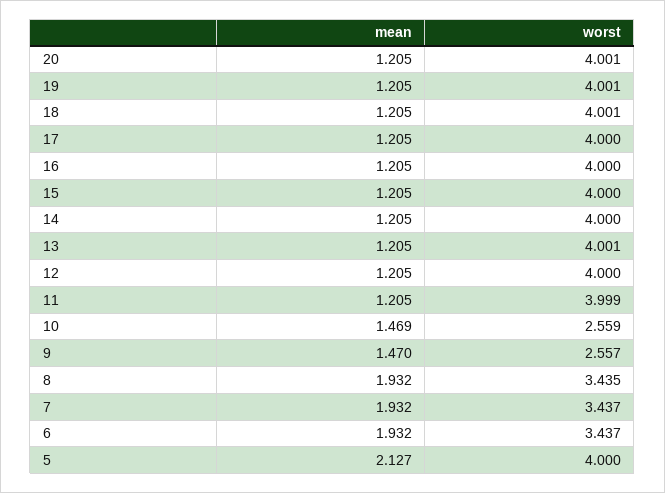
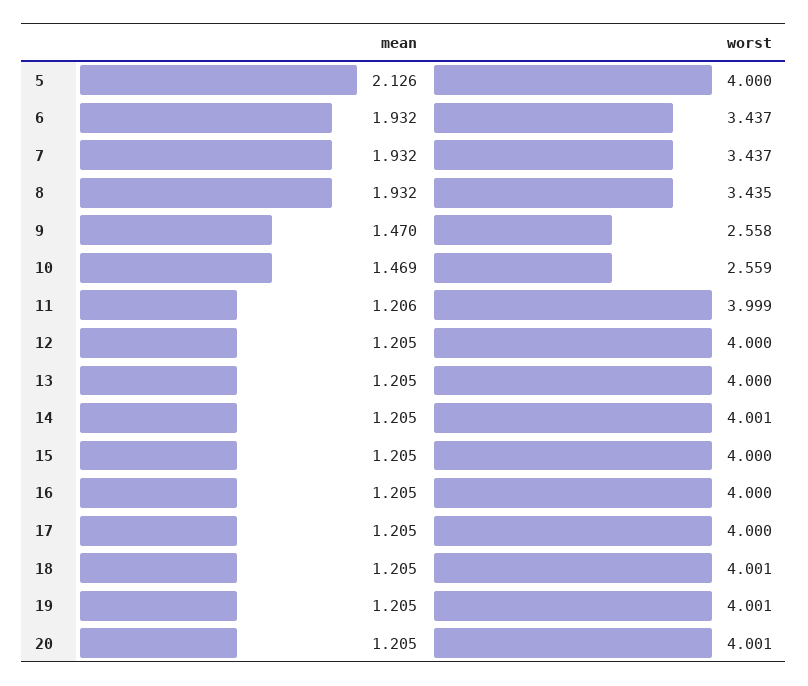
worst, 14: 4 -> 4.001
worst, 13: 4.001 -> 4
mean, 11: 1.205 -> 1.206
worst, 9: 2.557 -> 2.558
mean, 5: 2.127 -> 2.126

